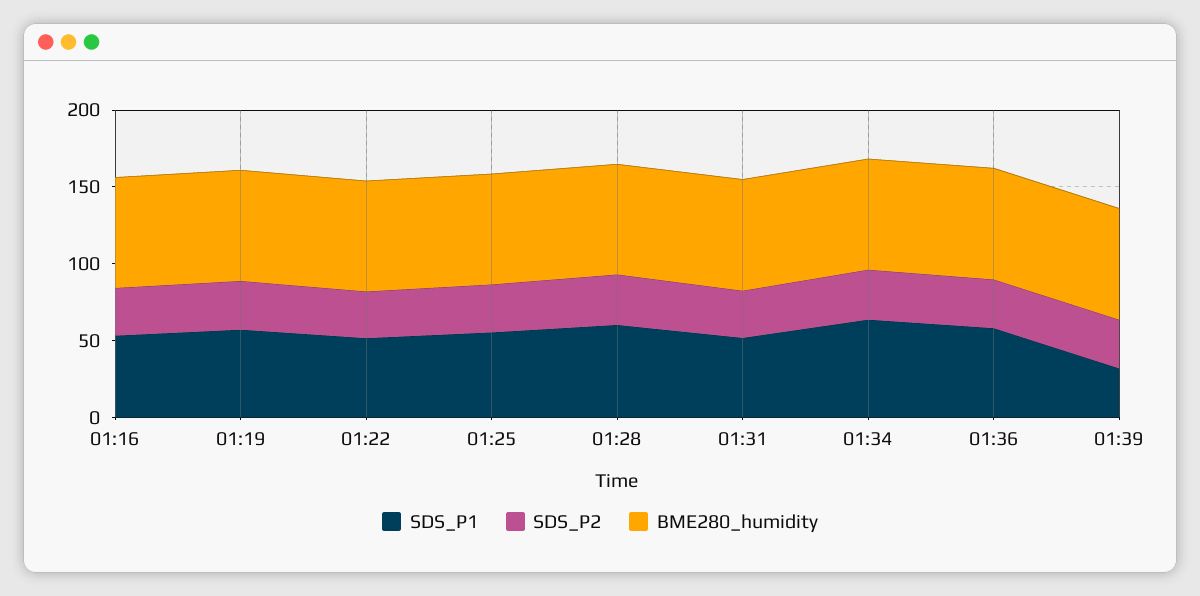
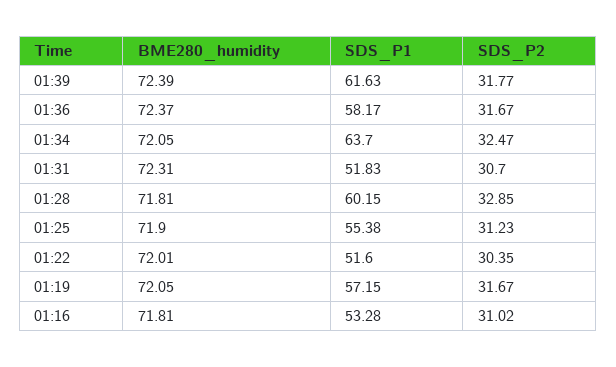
SDS_P1, 01:39: 30 -> 61.63

